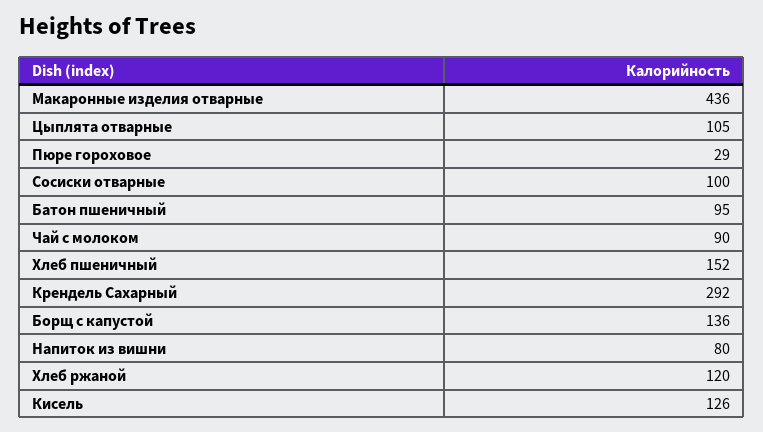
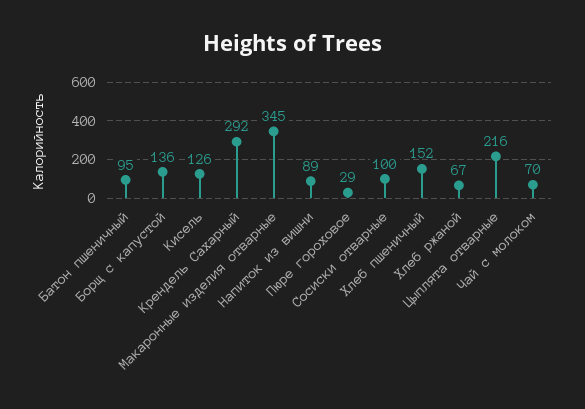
Макаронные изделия отварные: 436 -> 345
Цыплята отварные: 105 -> 216
Чай с молоком: 90 -> 70
Напиток из вишни: 80 -> 89
Хлеб ржаной: 120 -> 67

